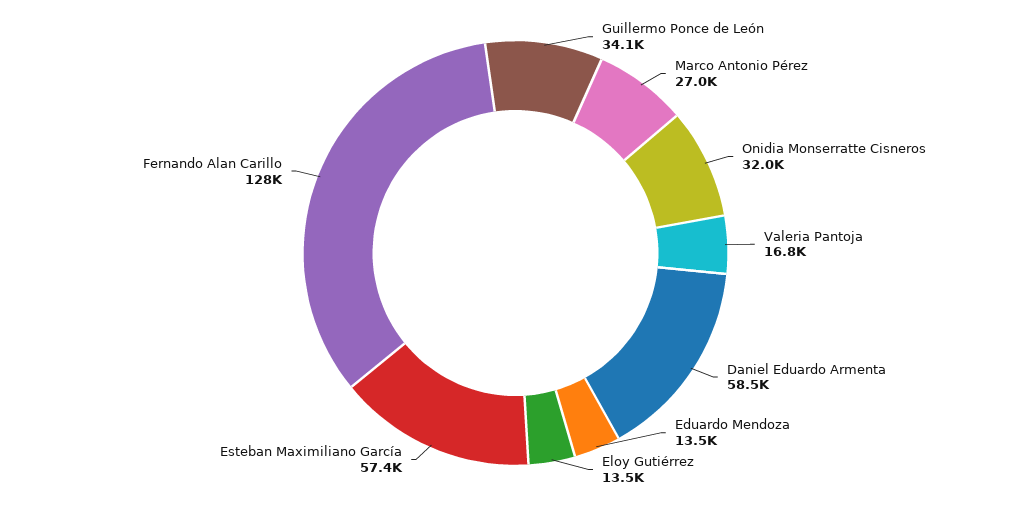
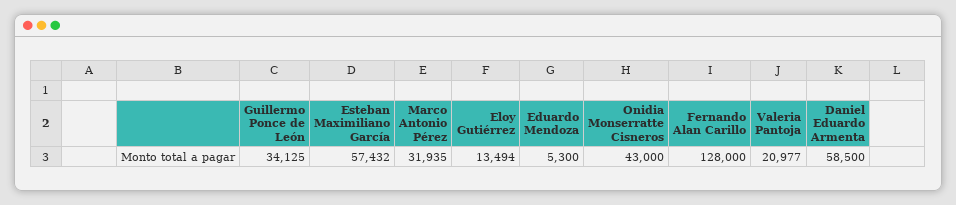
Marco Antonio Pérez: 27000 -> 31935
Onidia Monserratte Cisneros: 32000 -> 43000
Valeria Pantoja: 16800 -> 20977
Eduardo Mendoza: 13500 -> 5300

